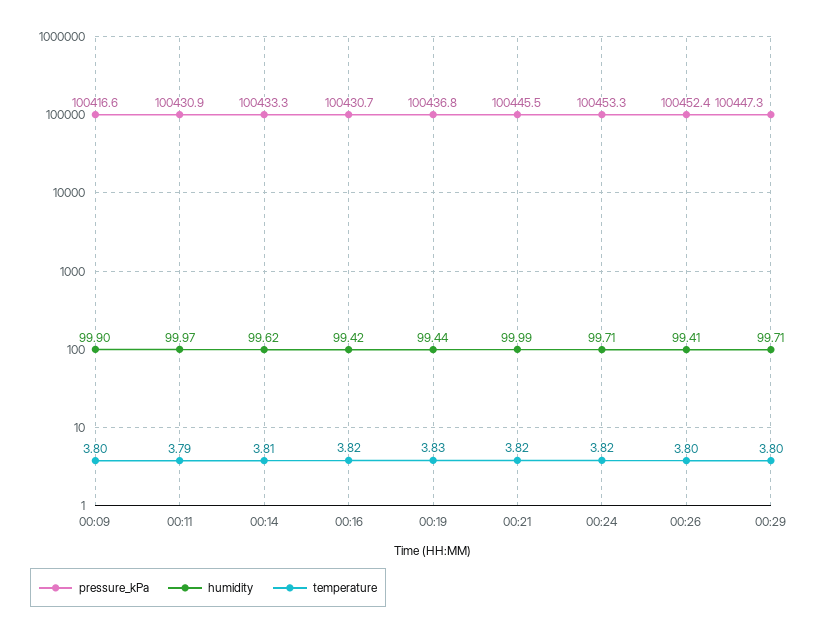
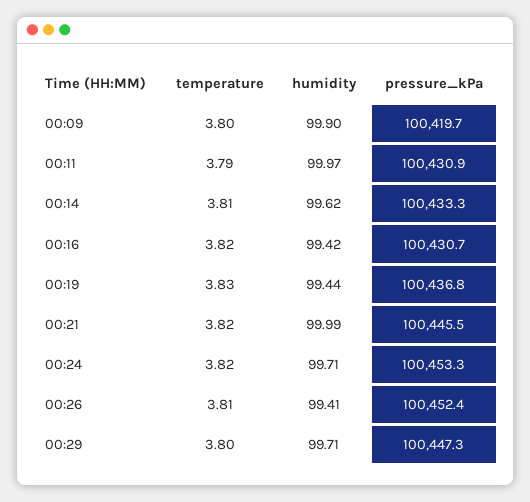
pressure_kPa, 00:09: 100416.6 -> 100419.7
temperature, 00:26: 3.8 -> 3.81

